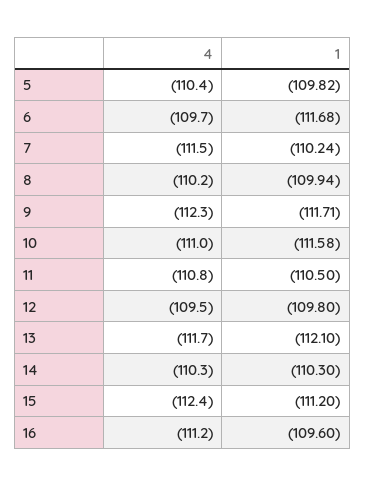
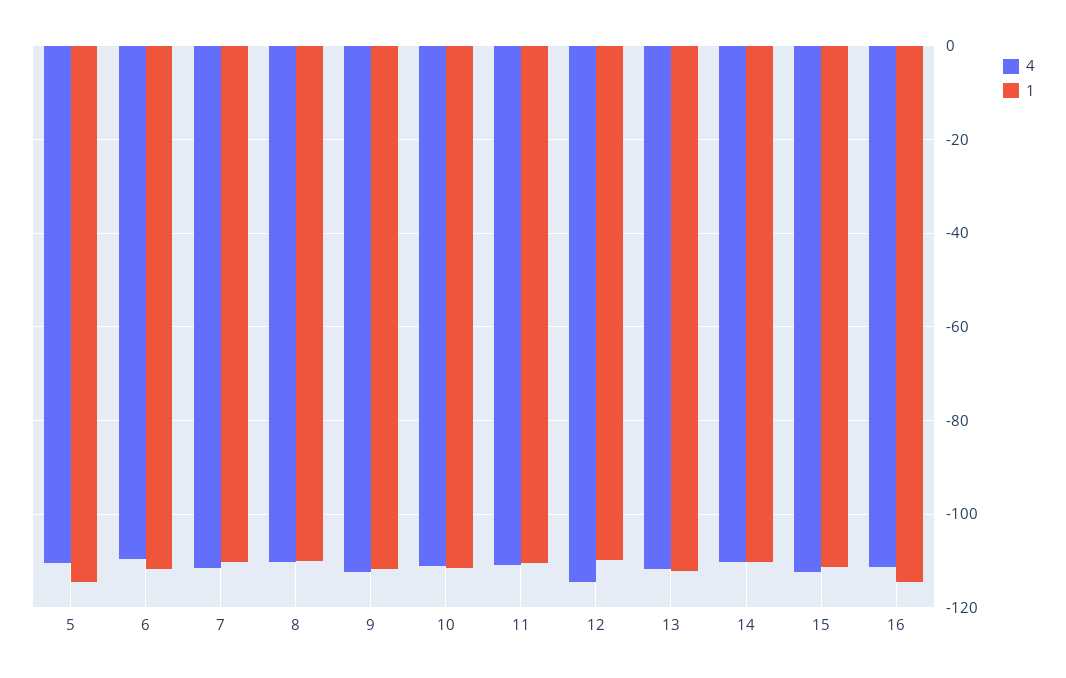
1, 5: -109.82 -> -114
4, 12: -109.5 -> -114
1, 16: -109.6 -> -114

